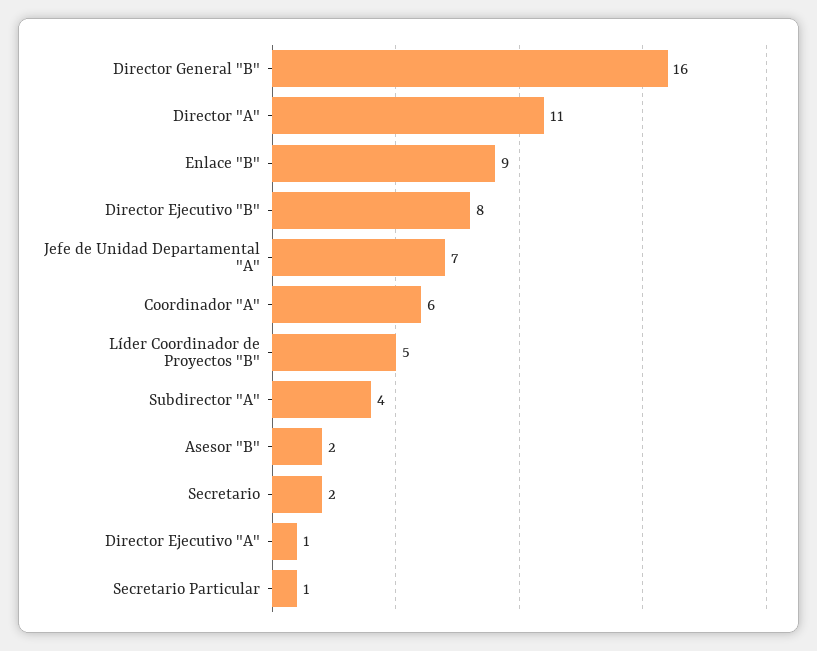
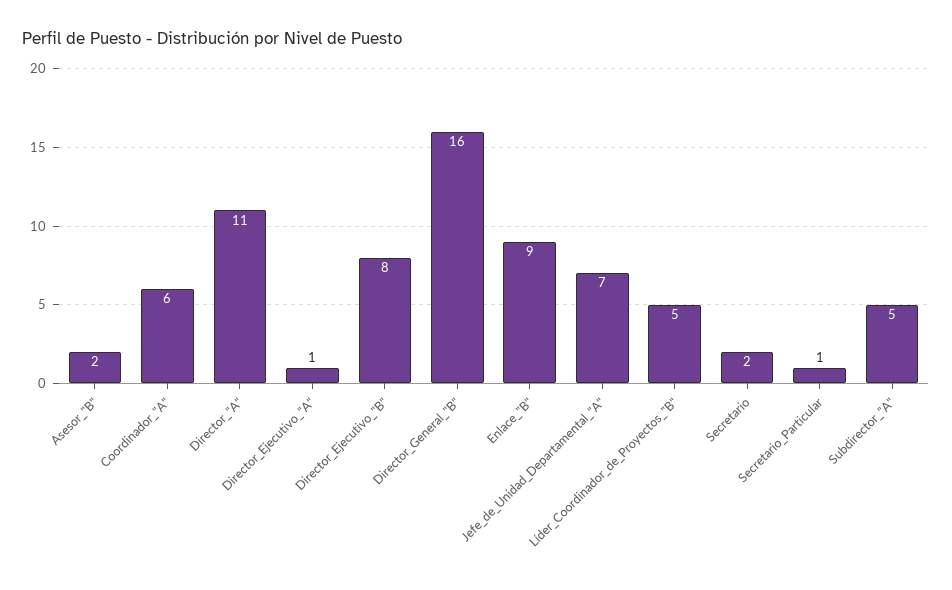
Subdirector "A": 4 -> 5

